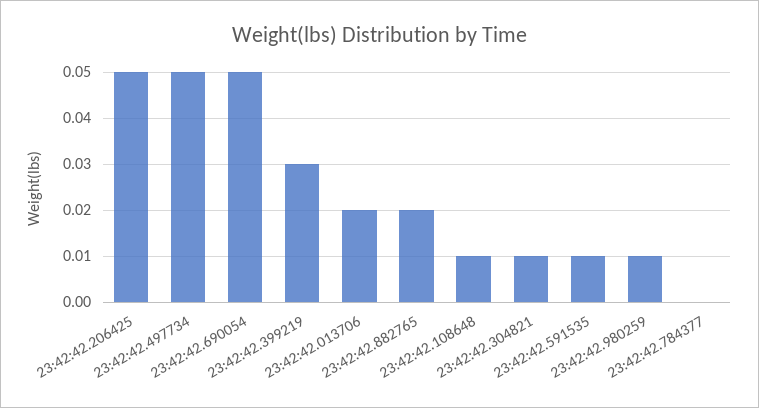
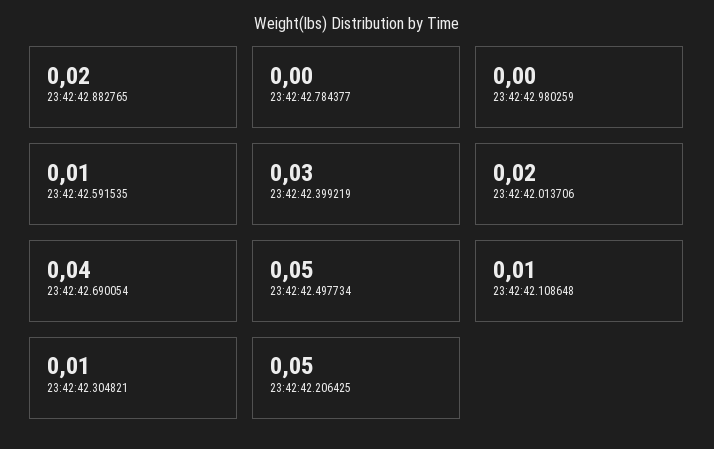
23:42:42.690054: 0.05 -> 0.04
23:42:42.980259: 0.01 -> 0

